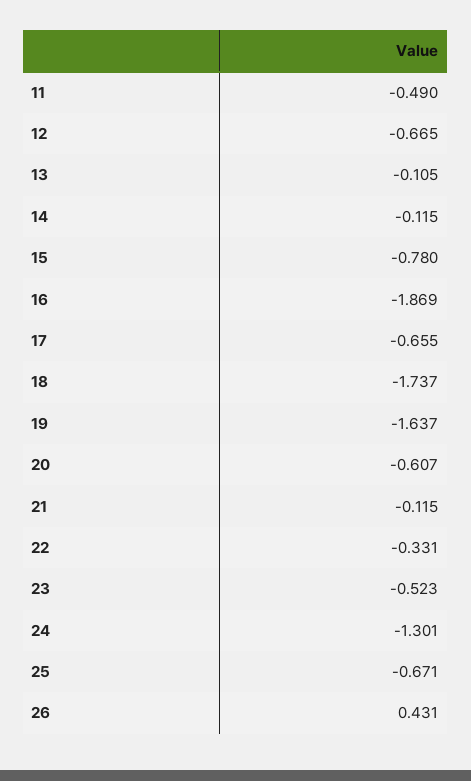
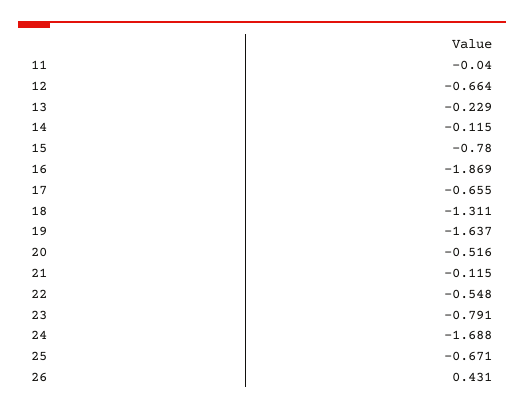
11: -0.49 -> -0.04
12: -0.665 -> -0.664
13: -0.105 -> -0.229
18: -1.737 -> -1.311
20: -0.607 -> -0.516
22: -0.331 -> -0.548
23: -0.523 -> -0.791
24: -1.301 -> -1.688

